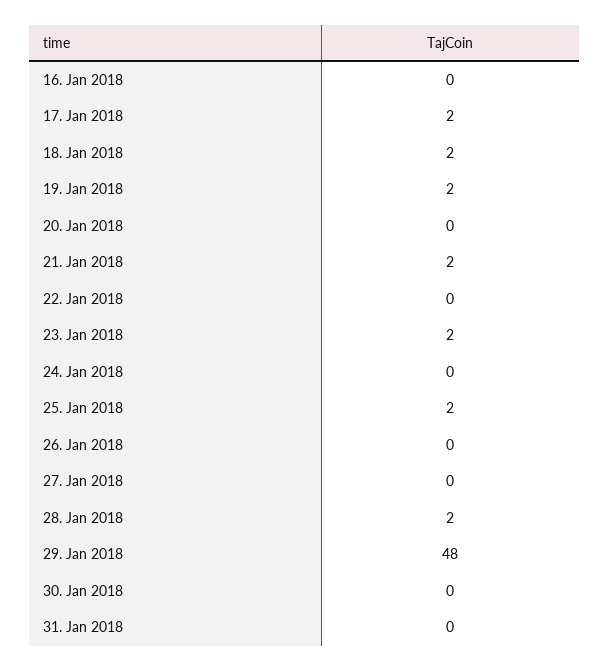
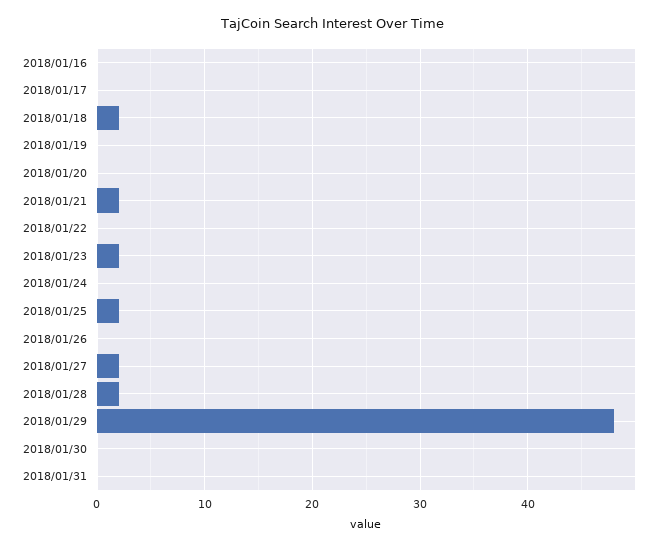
17. Jan 2018: 2 -> 0
19. Jan 2018: 2 -> 0
27. Jan 2018: 0 -> 2

